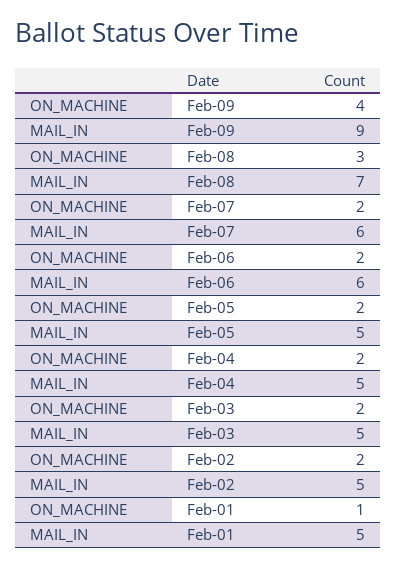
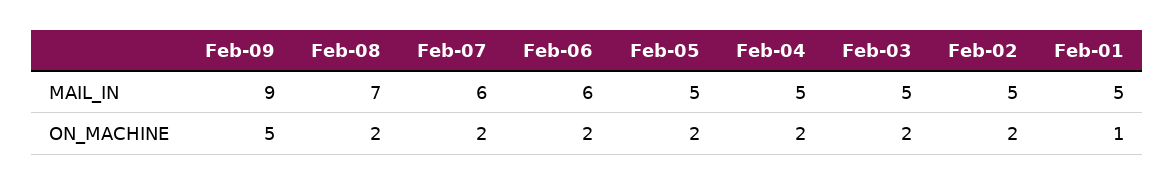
ON_MACHINE, Feb-09: 4 -> 5
ON_MACHINE, Feb-08: 3 -> 2

